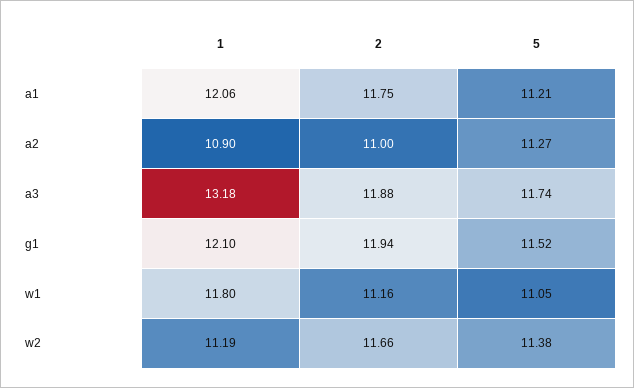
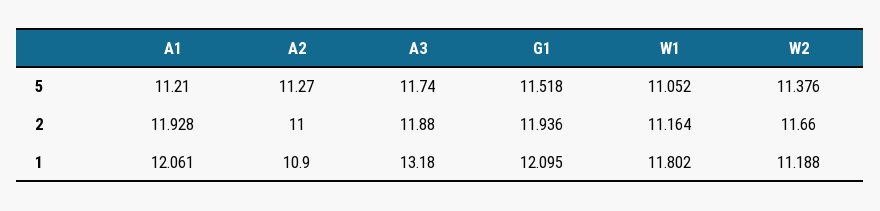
2, a1: 11.75 -> 11.928

